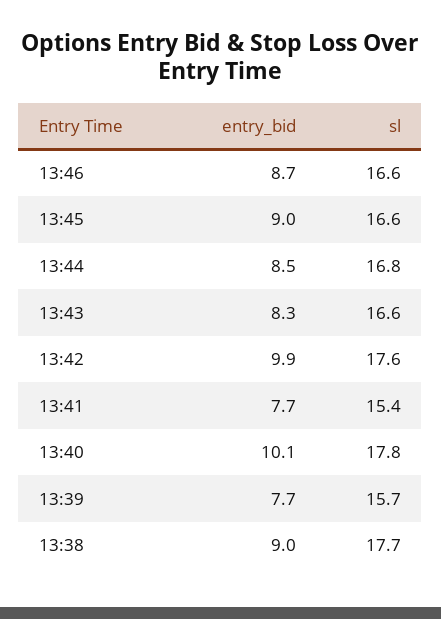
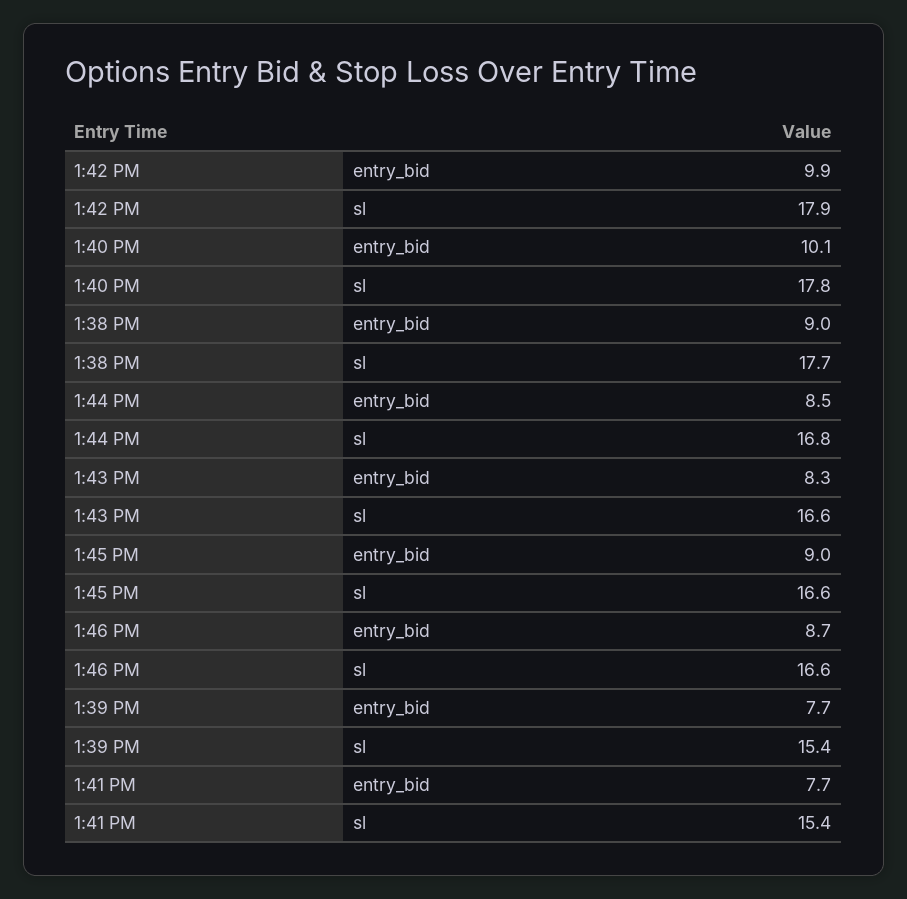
sl, 13:42: 17.6 -> 17.9
sl, 13:39: 15.7 -> 15.4

